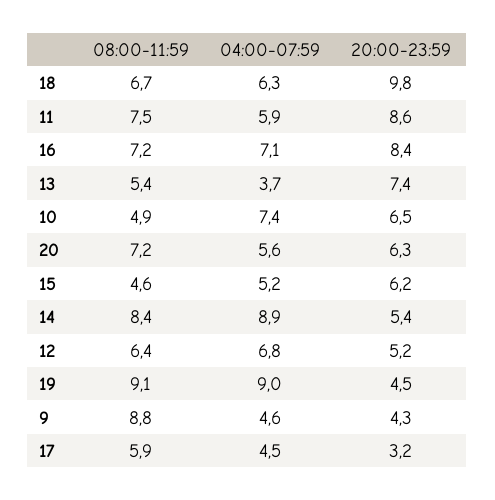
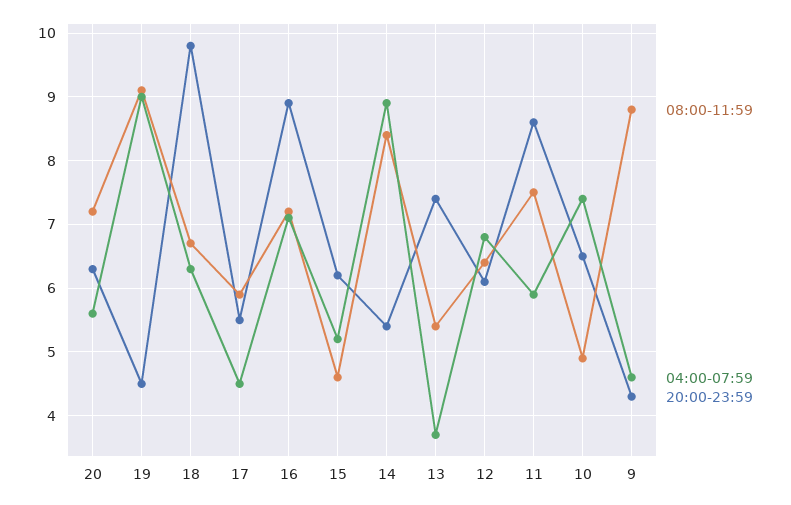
20:00-23:59, 16: 8.4 -> 8.9
20:00-23:59, 12: 5.2 -> 6.1
20:00-23:59, 17: 3.2 -> 5.5

